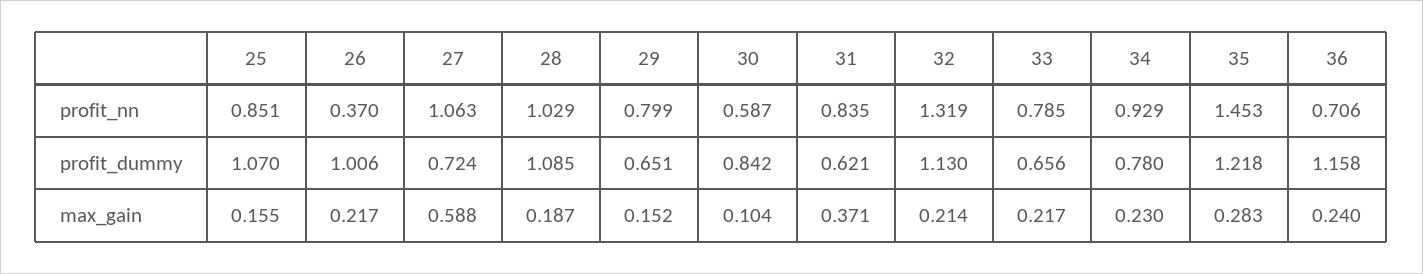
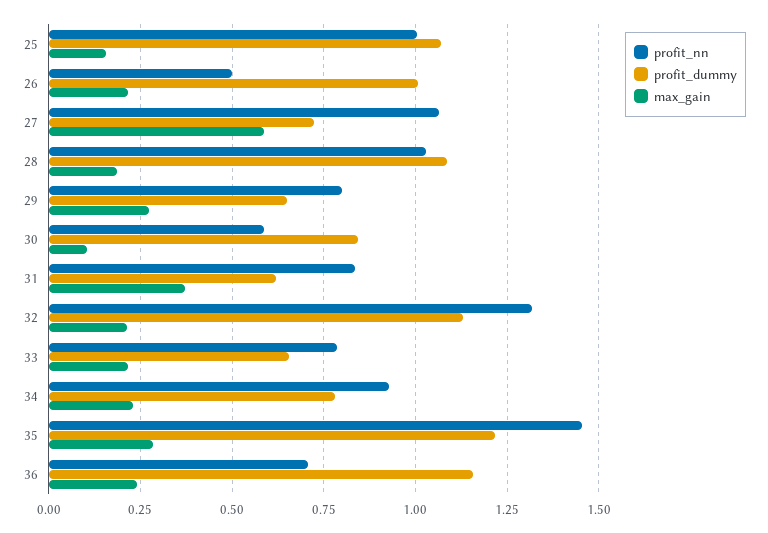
profit_nn, 25: 0.851 -> 1
profit_nn, 26: 0.37 -> 0.5
max_gain, 29: 0.152 -> 0.275

